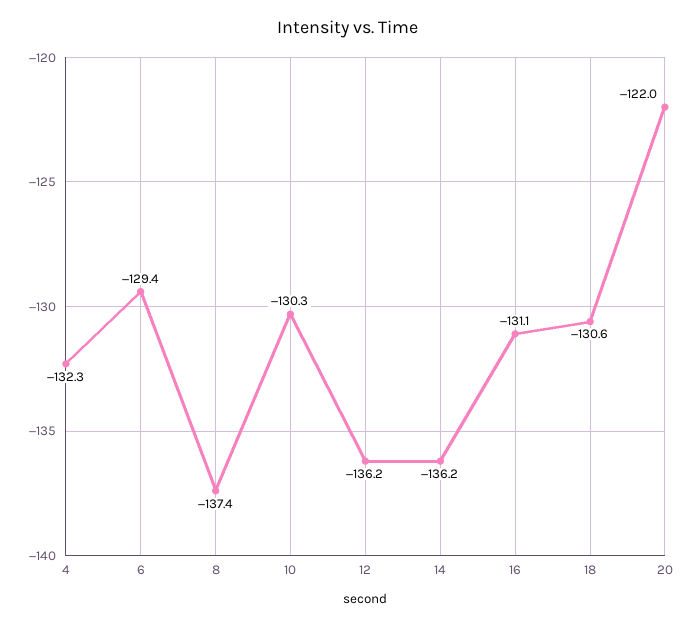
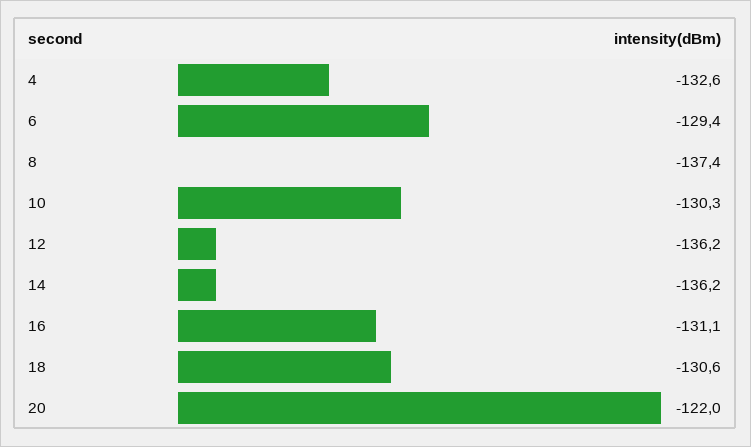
4: -132.3 -> -132.6

